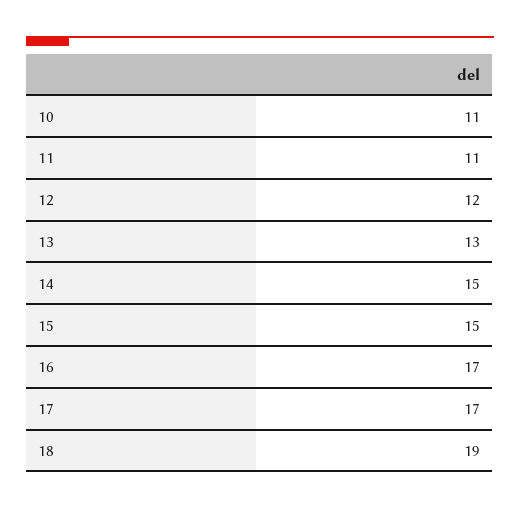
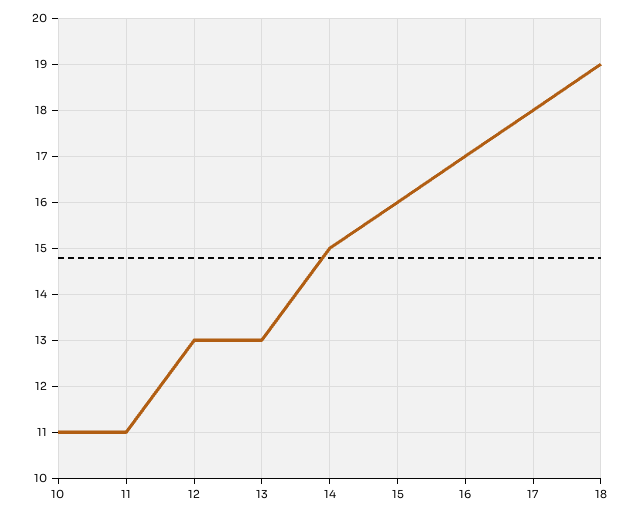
12: 12 -> 13
15: 15 -> 16
17: 17 -> 18

